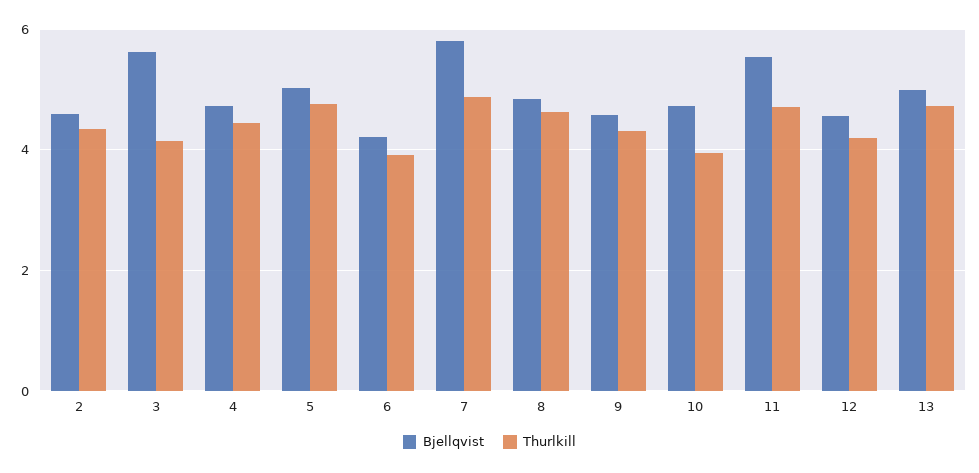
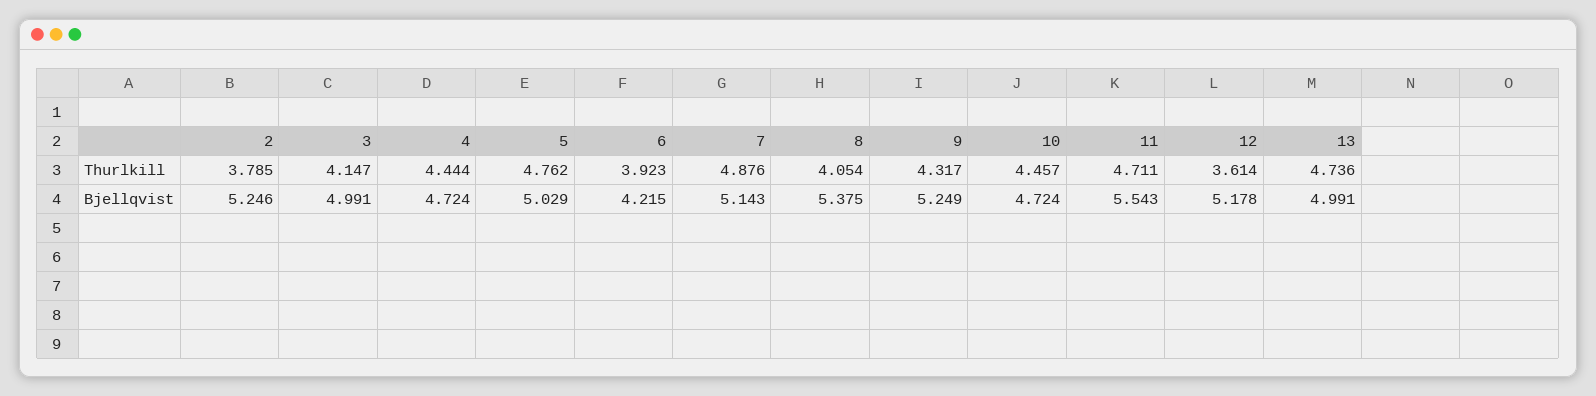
Bjellqvist, 2: 4.6 -> 5.246
Thurlkill, 2: 4.4 -> 3.785
Bjellqvist, 3: 5.6 -> 4.991
Bjellqvist, 7: 5.8 -> 5.143
Bjellqvist, 8: 4.8 -> 5.375
Thurlkill, 8: 4.6 -> 4.054
Bjellqvist, 9: 4.6 -> 5.249
Thurlkill, 10: 4 -> 4.457
Bjellqvist, 12: 4.6 -> 5.178
Thurlkill, 12: 4.2 -> 3.614

